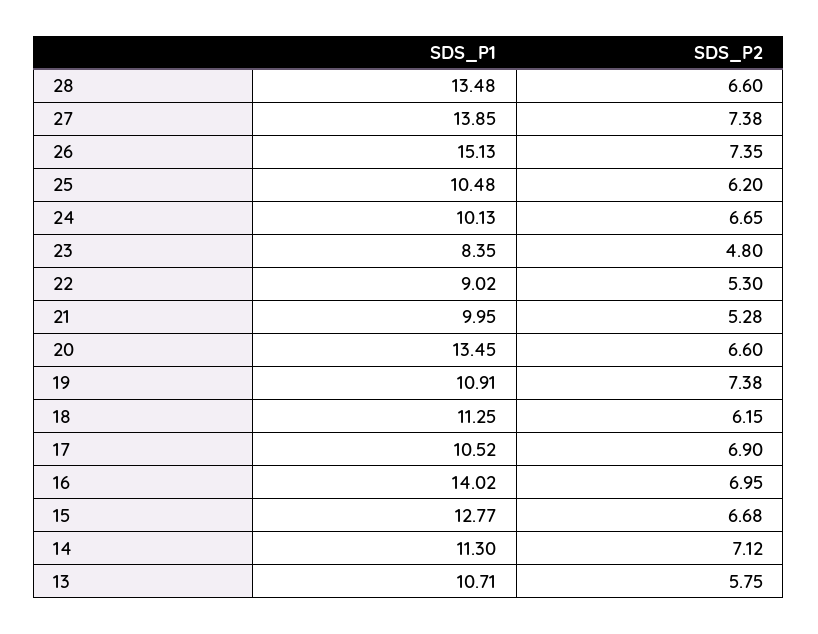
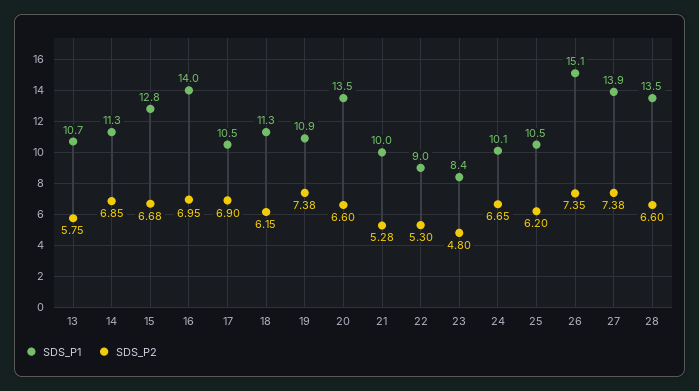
SDS_P2, 14: 7.12 -> 6.85

